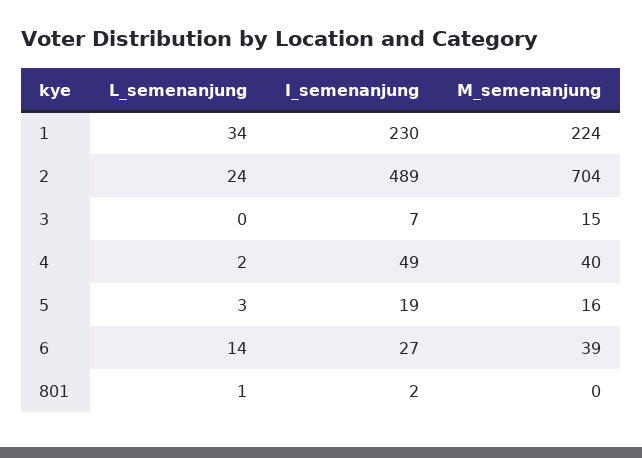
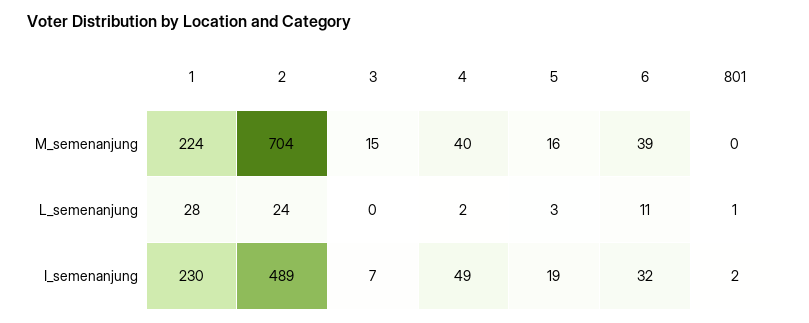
L_semenanjung, 1: 34 -> 28
L_semenanjung, 6: 14 -> 11
I_semenanjung, 6: 27 -> 32

